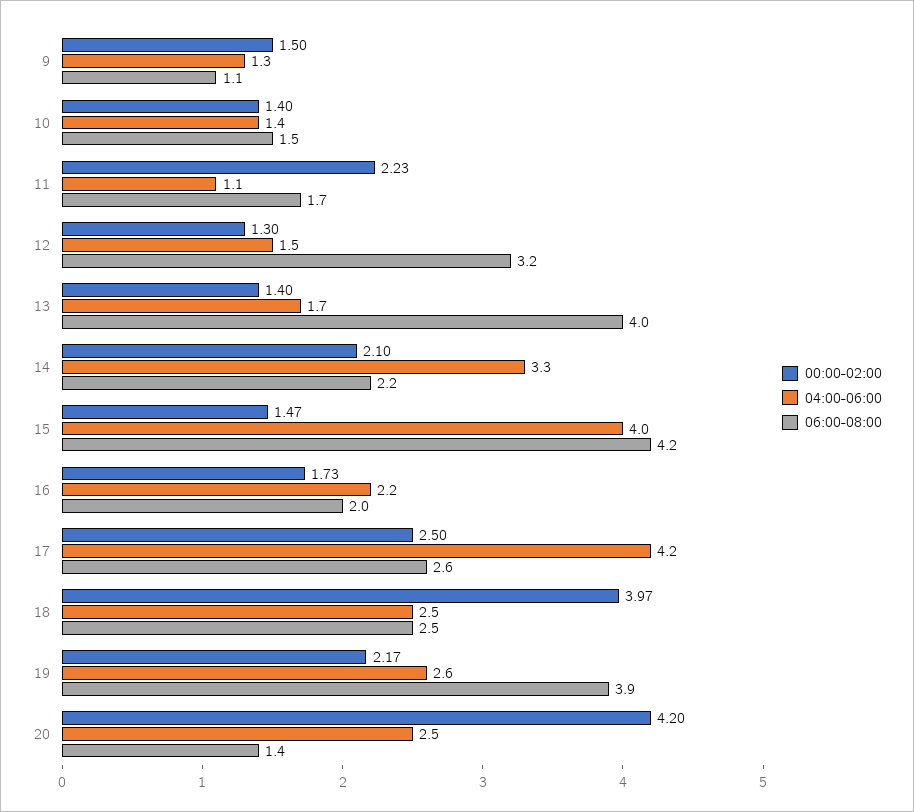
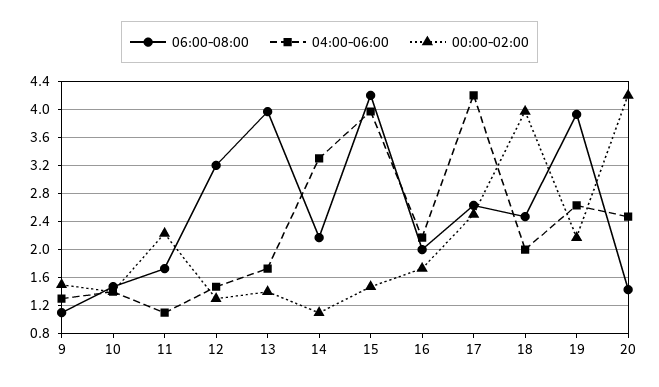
00:00-02:00, 14: 2.1 -> 1.1
04:00-06:00, 18: 2.5 -> 2

